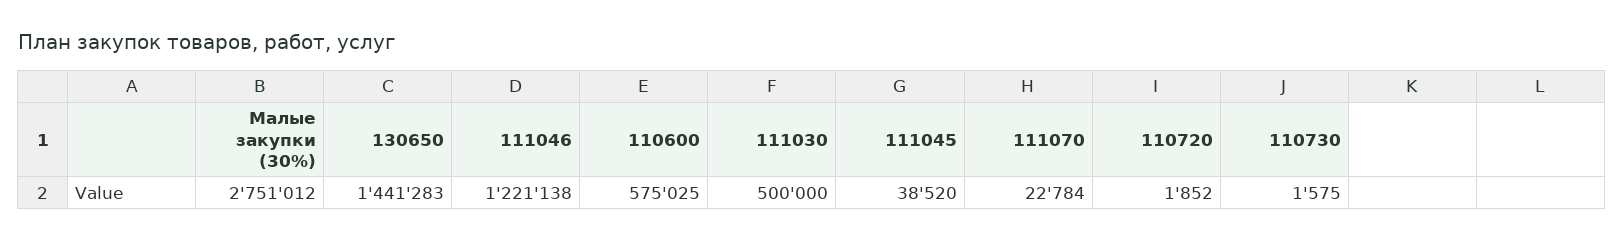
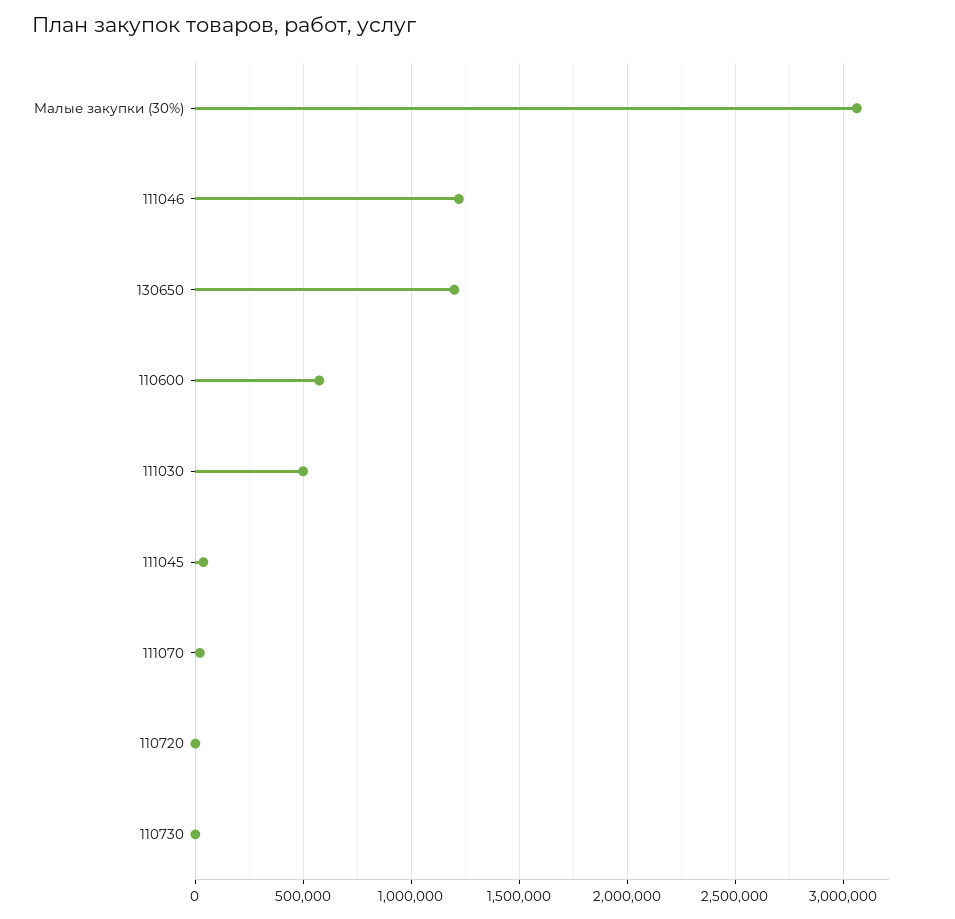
Малые закупки (30%): 2751012 -> 3050000
130650: 1441283 -> 1200000

